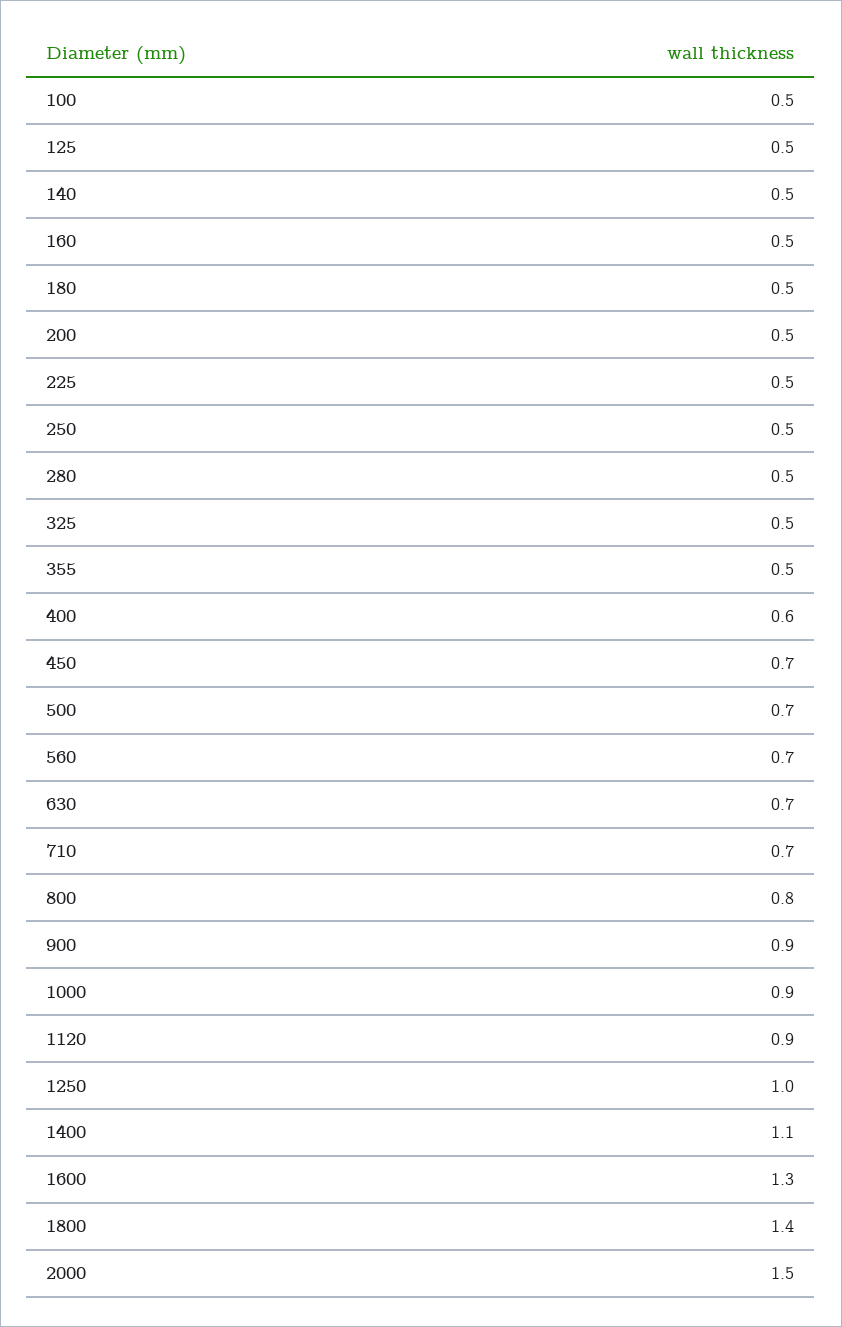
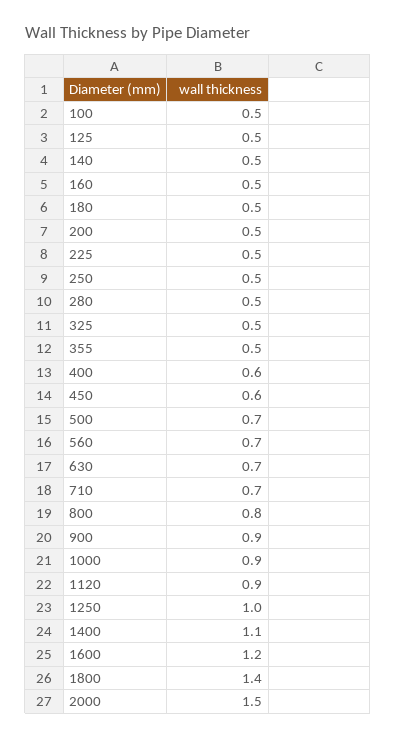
450: 0.7 -> 0.6
1600: 1.3 -> 1.2

